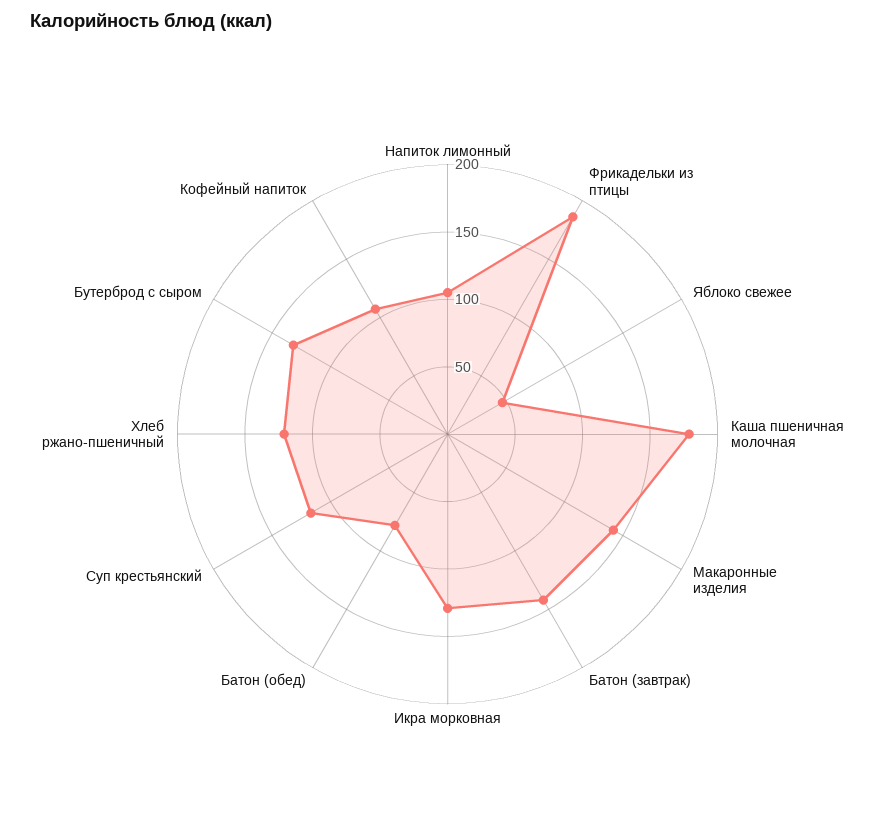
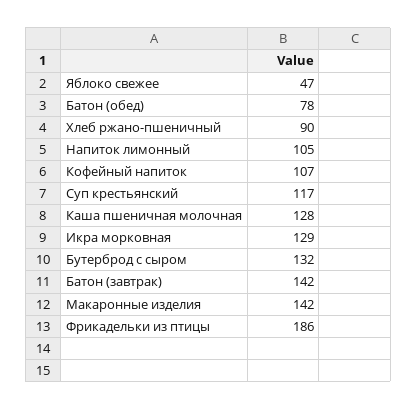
Каша пшеничная молочная: 180 -> 128
Хлеб ржано-пшеничный: 120 -> 90

